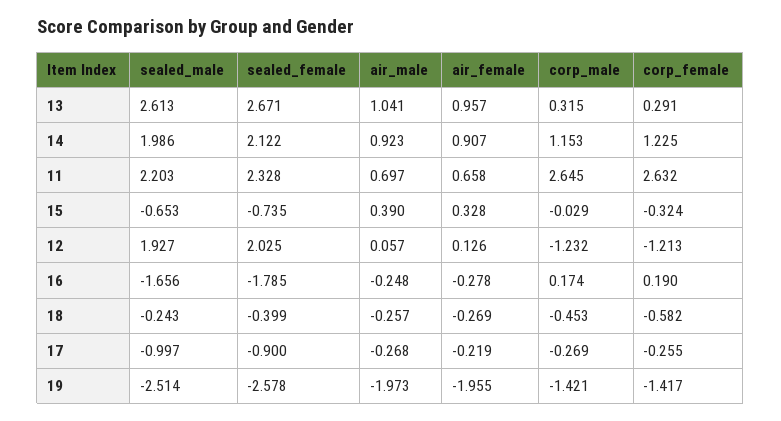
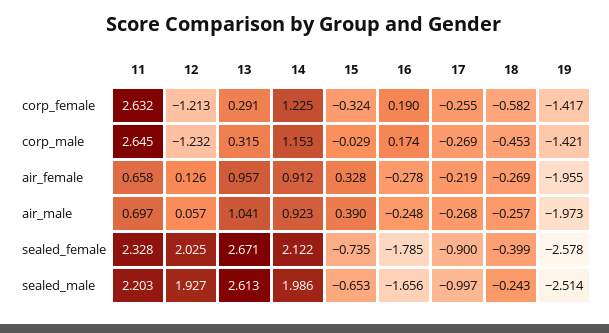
air_female, 14: 0.907 -> 0.912

